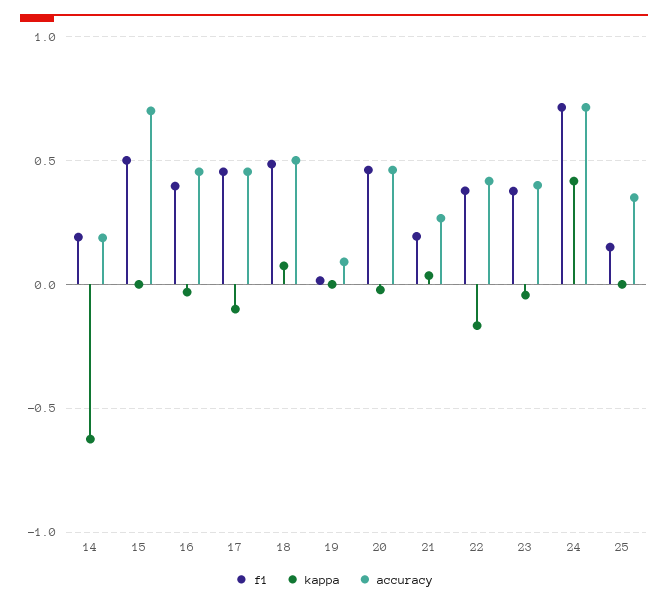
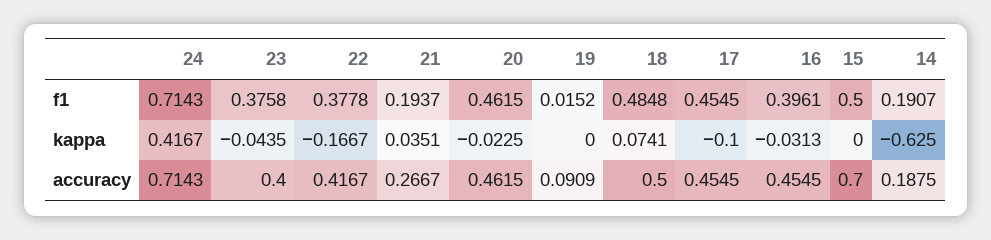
f1, 25: 0.15 -> none
kappa, 25: 0 -> none
accuracy, 25: 0.35 -> none

